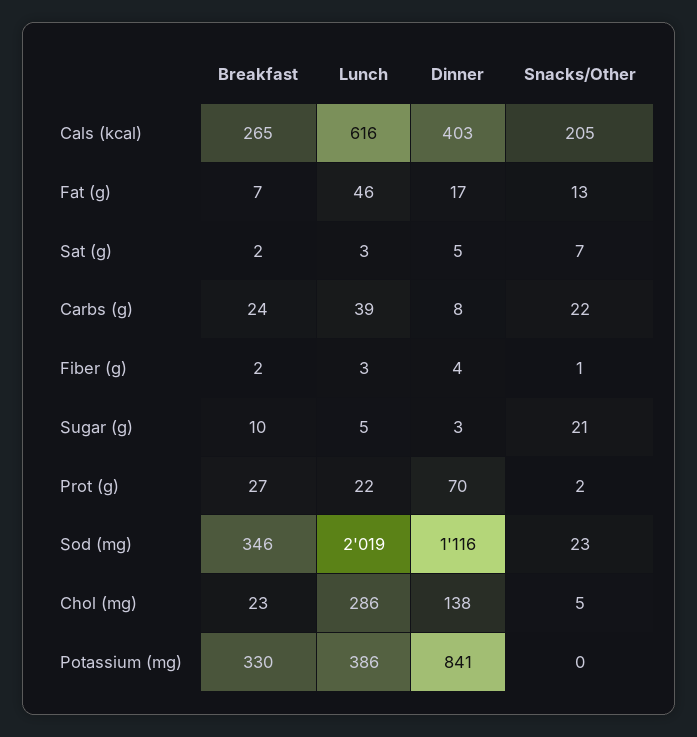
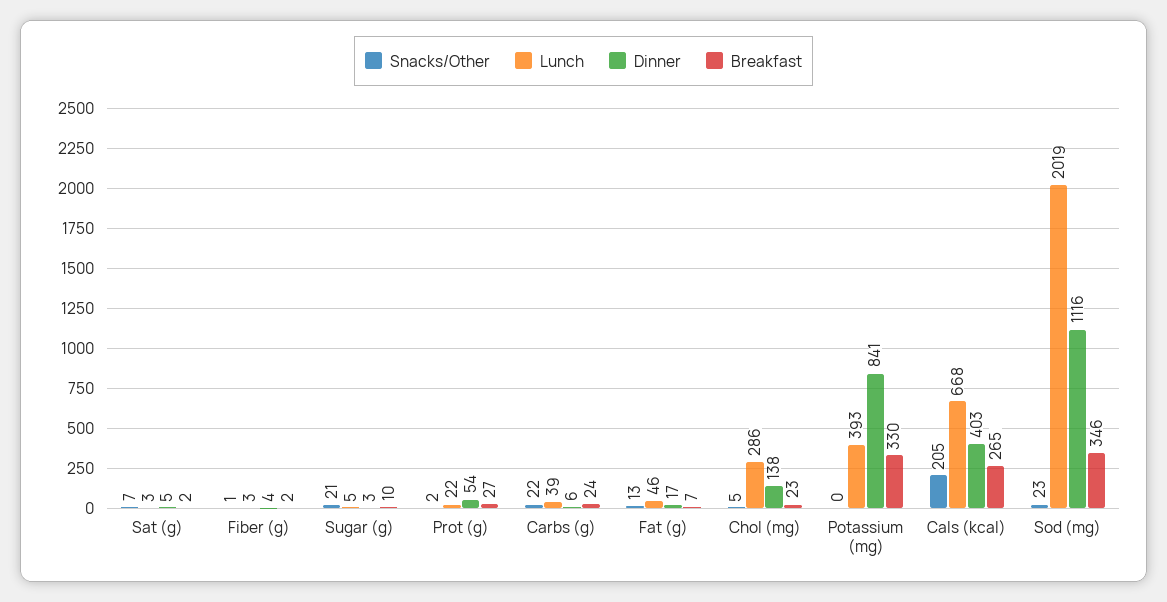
Lunch, Cals (kcal): 616 -> 668
Dinner, Carbs (g): 8 -> 6
Dinner, Prot (g): 70 -> 54
Lunch, Potassium (mg): 386 -> 393

